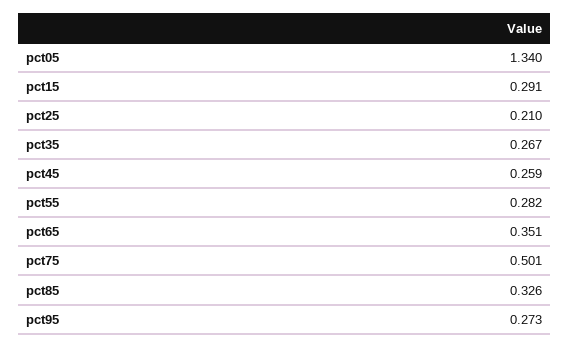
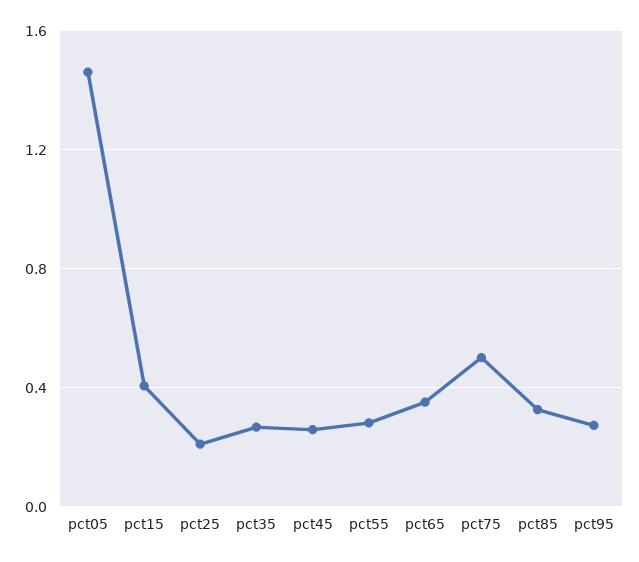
pct05: 1.34 -> 1.45
pct15: 0.291 -> 0.4

